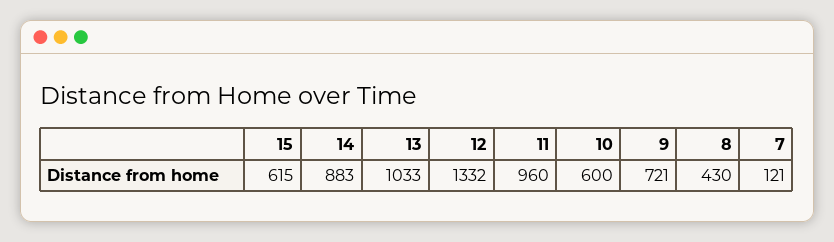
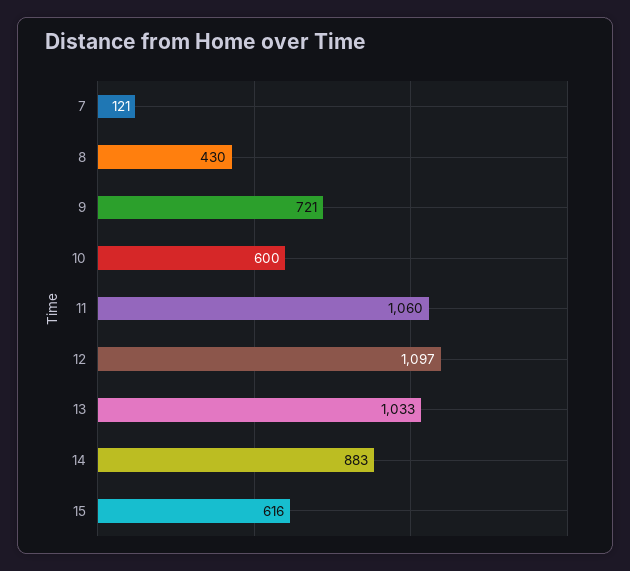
15: 615 -> 616
12: 1332 -> 1097
11: 960 -> 1060

